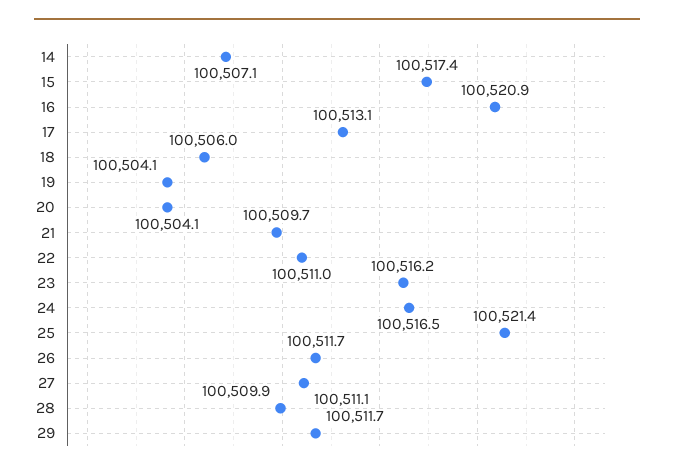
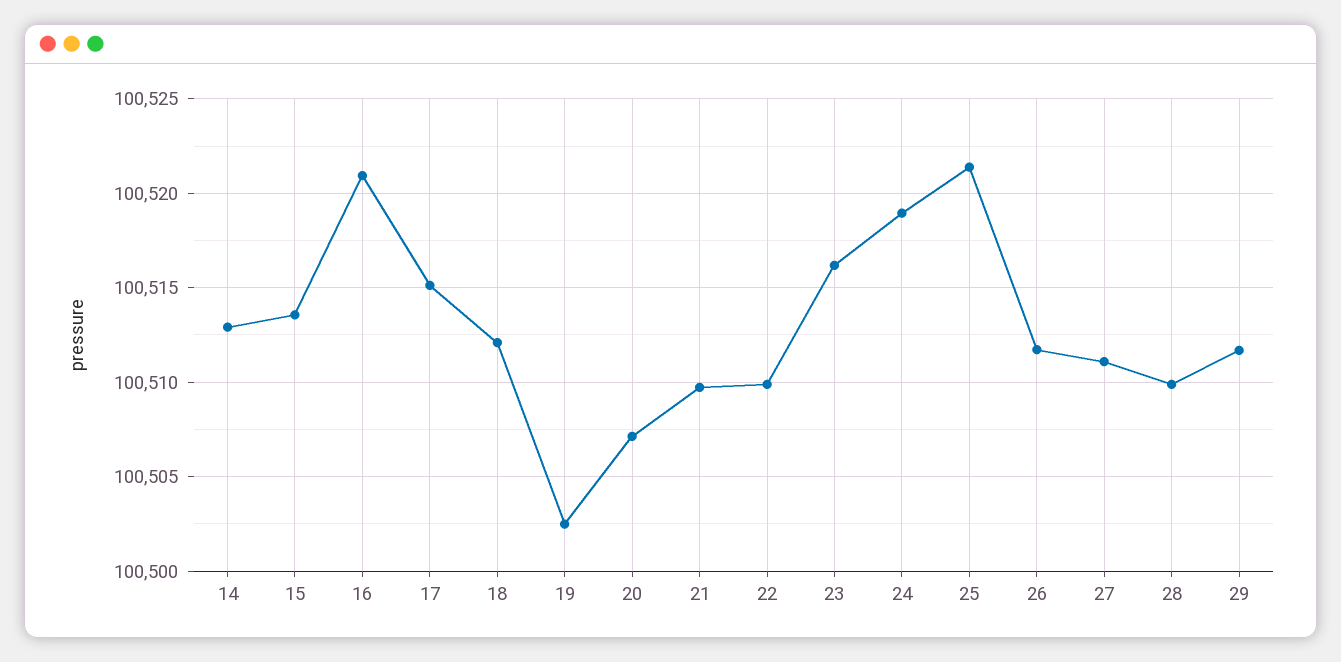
14: 100507.1 -> 100513
15: 100517.4 -> 100513.5
17: 100513.1 -> 100515
18: 100506 -> 100512
19: 100504.1 -> 100502.5
20: 100504.1 -> 100507
22: 100511 -> 100510
24: 100516.5 -> 100519

